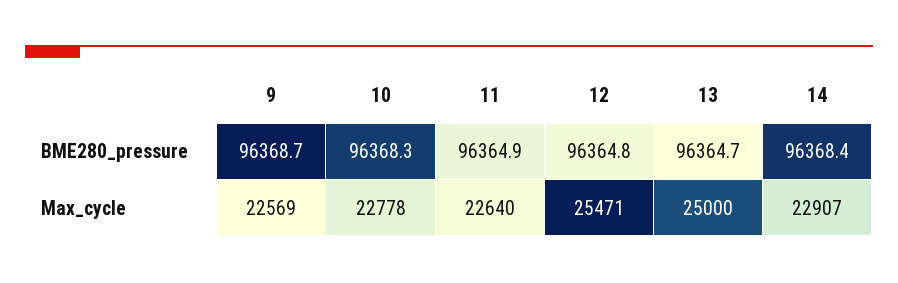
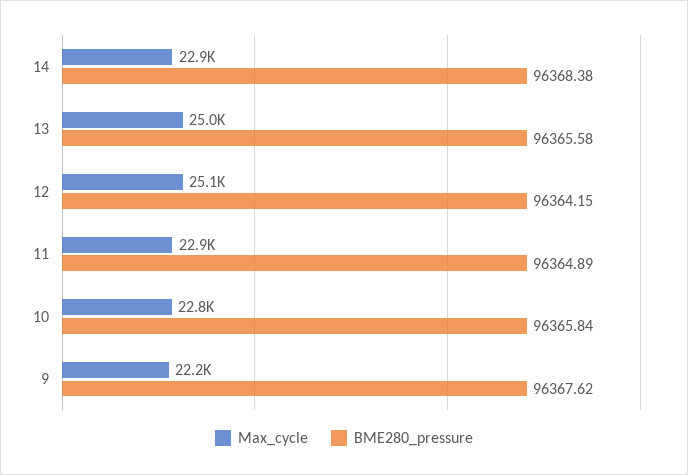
BME280_pressure, 9: 96368.7 -> 96367.62
BME280_pressure, 10: 96368.3 -> 96365.84
BME280_pressure, 12: 96364.8 -> 96364.15
BME280_pressure, 13: 96364.7 -> 96365.58
Max_cycle, 9: 22569 -> 22200
Max_cycle, 11: 22640 -> 22900
Max_cycle, 12: 25471 -> 25100

